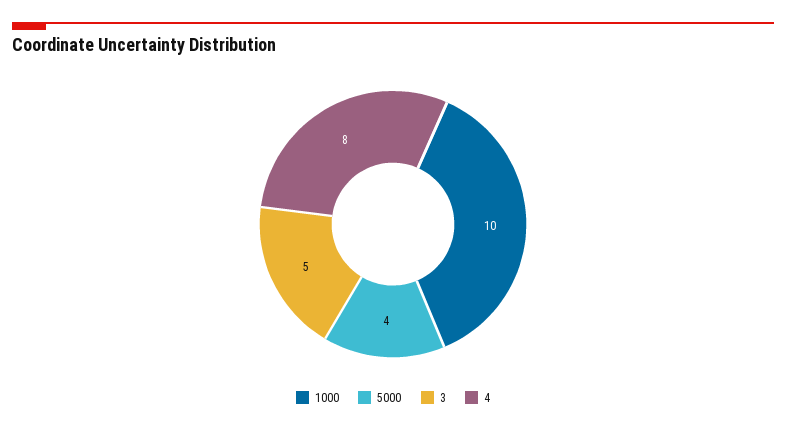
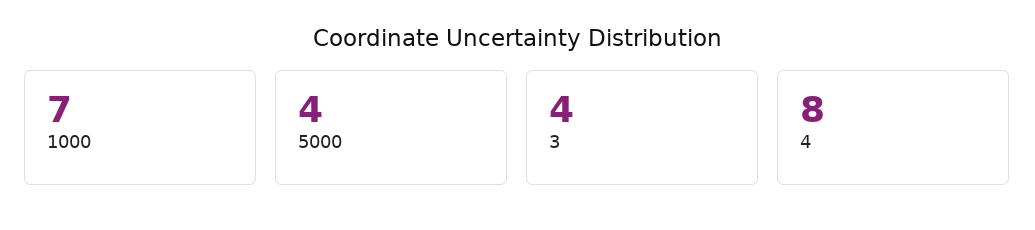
1000: 10 -> 7
3: 5 -> 4

